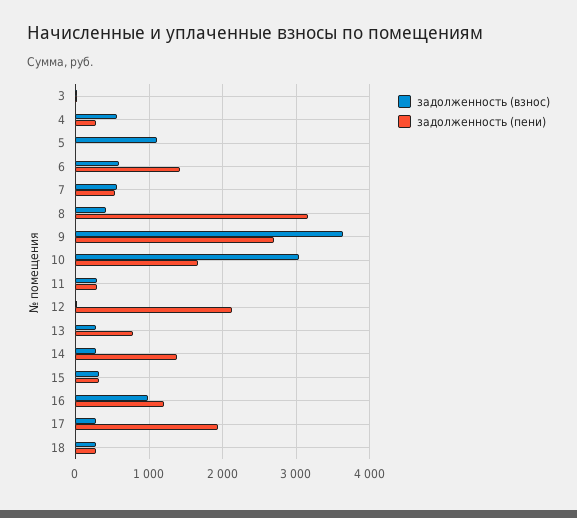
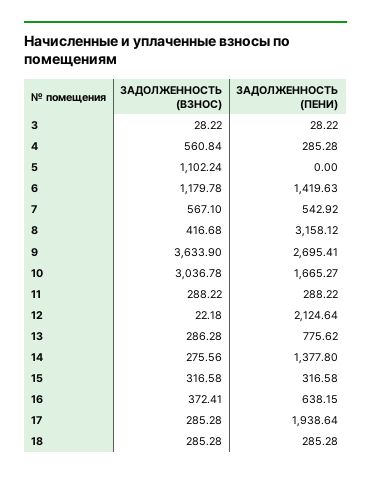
задолженность (взнос), 6: 600 -> 1179.78
задолженность (взнос), 16: 1000 -> 372.41
задолженность (пени), 16: 1200 -> 638.15

